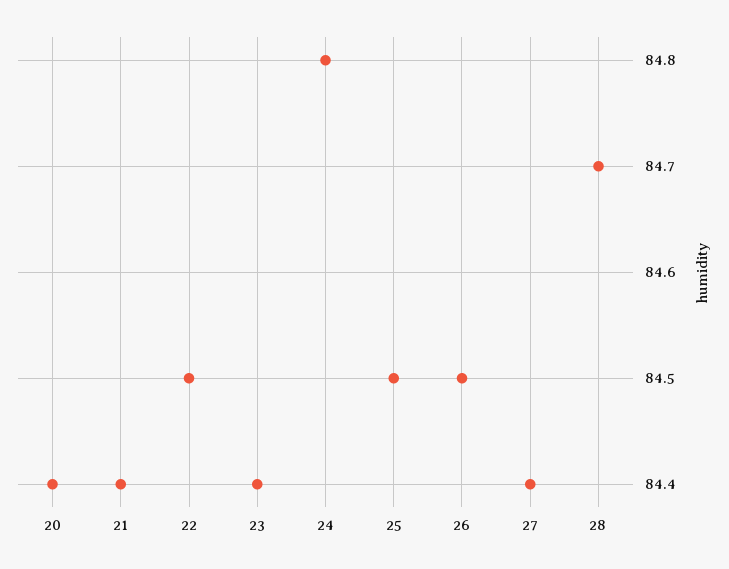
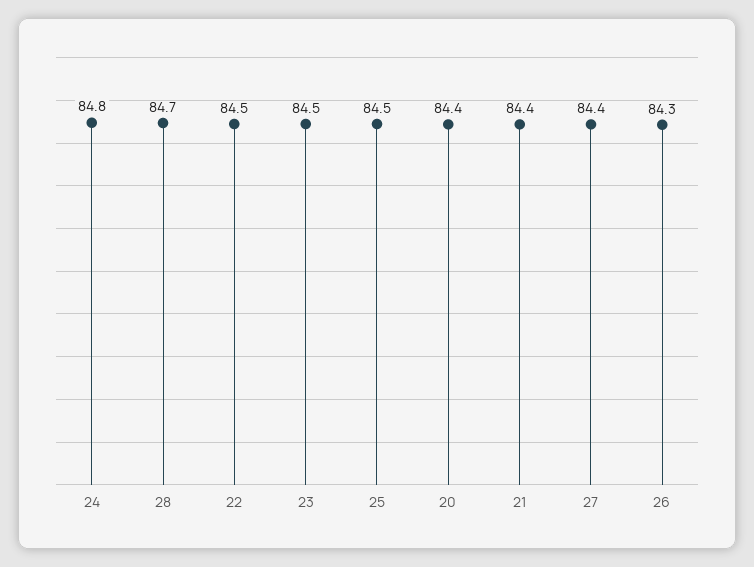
23: 84.4 -> 84.5
26: 84.5 -> 84.3

